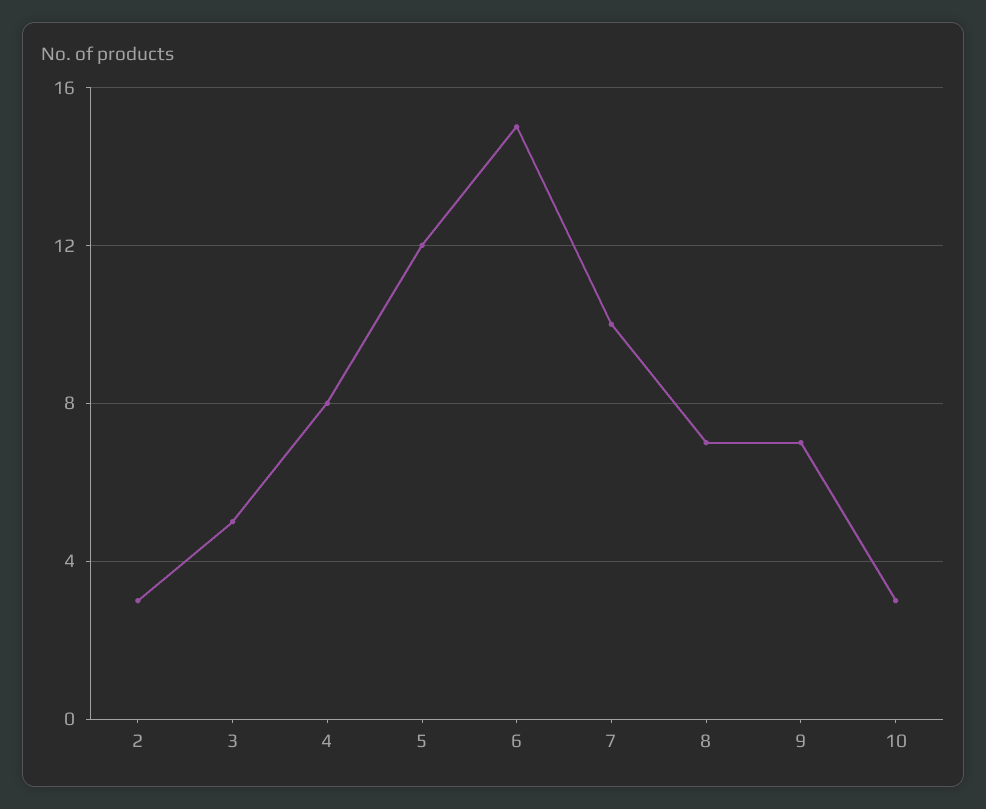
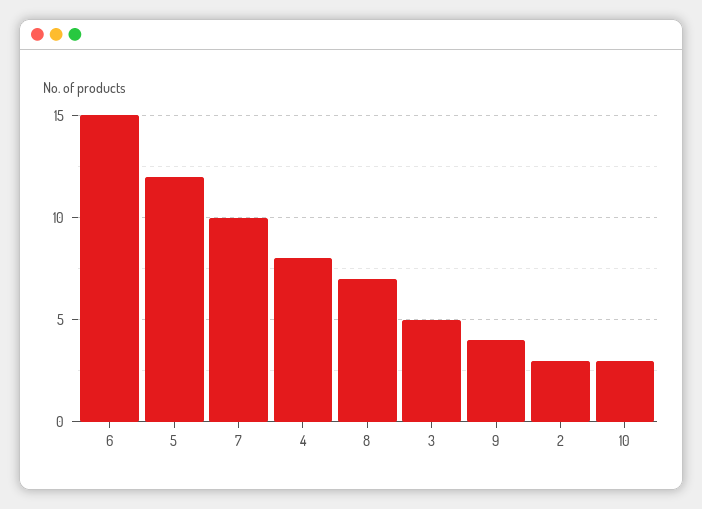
9: 7 -> 4

